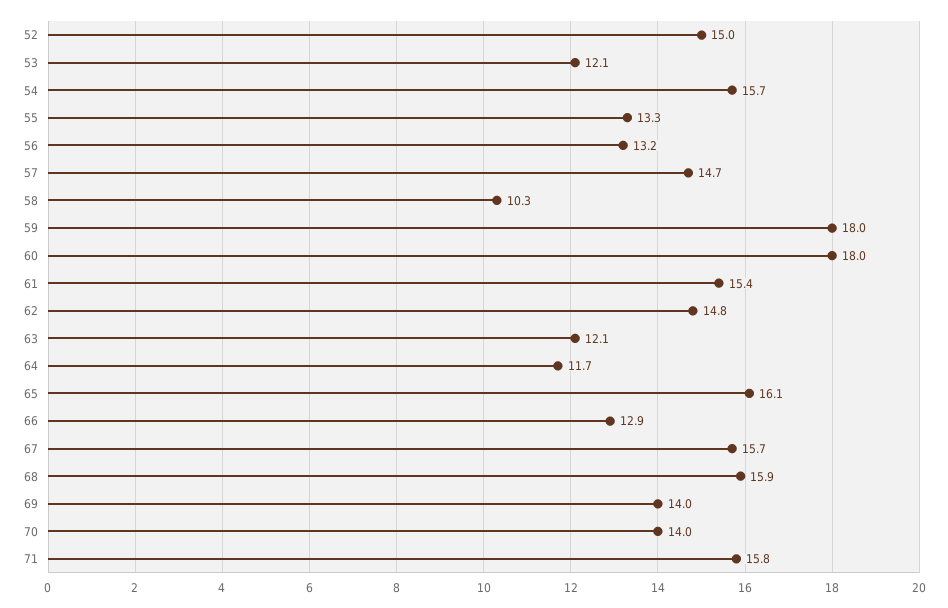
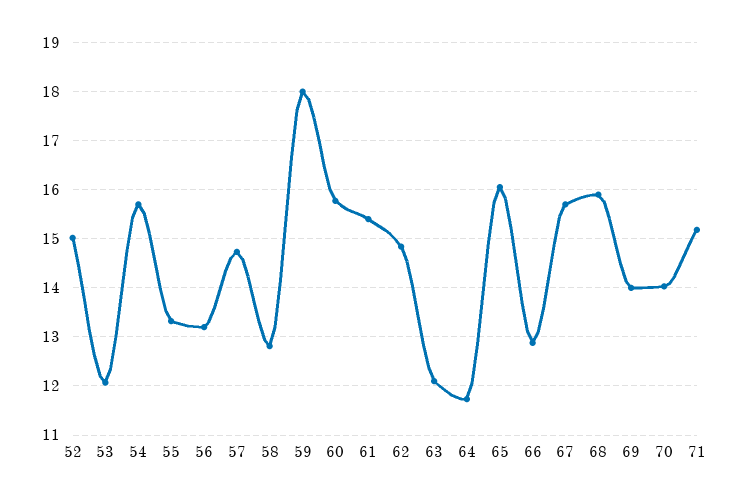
58: 10.3 -> 12.8
60: 18 -> 15.8
71: 15.8 -> 15.2

